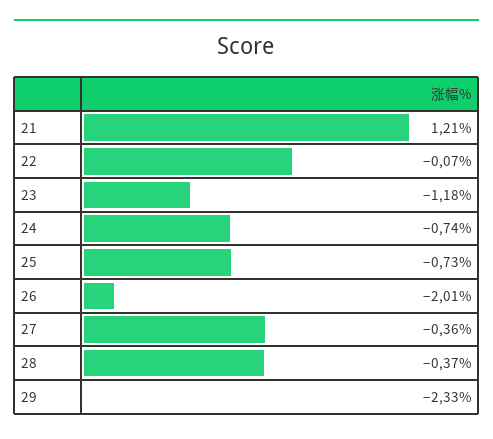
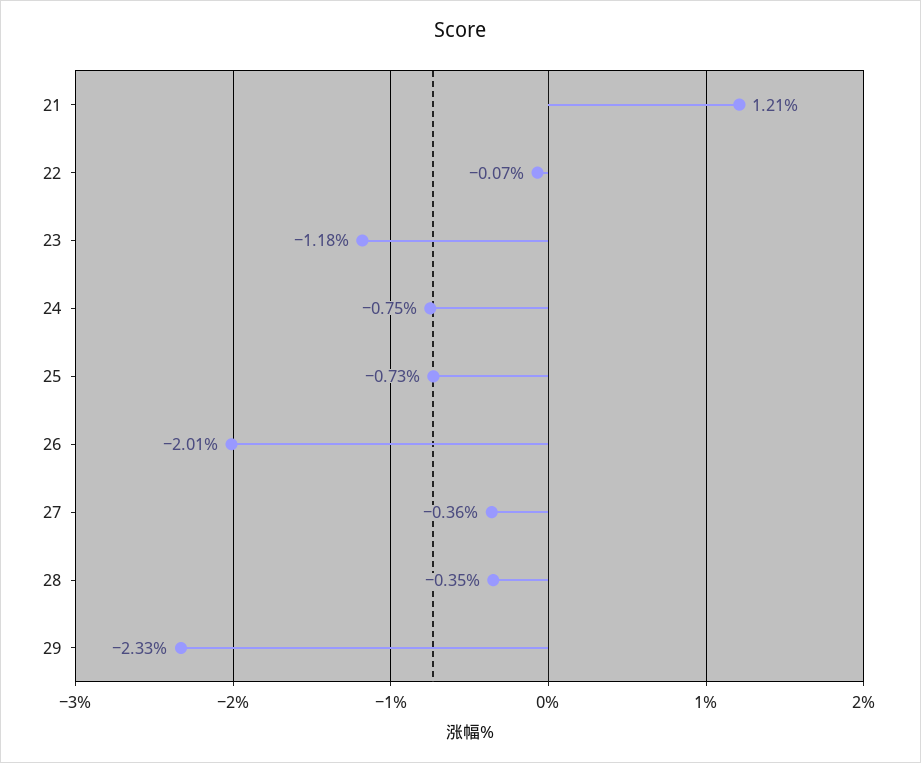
24: -0.74 -> -0.75
28: -0.37 -> -0.35

